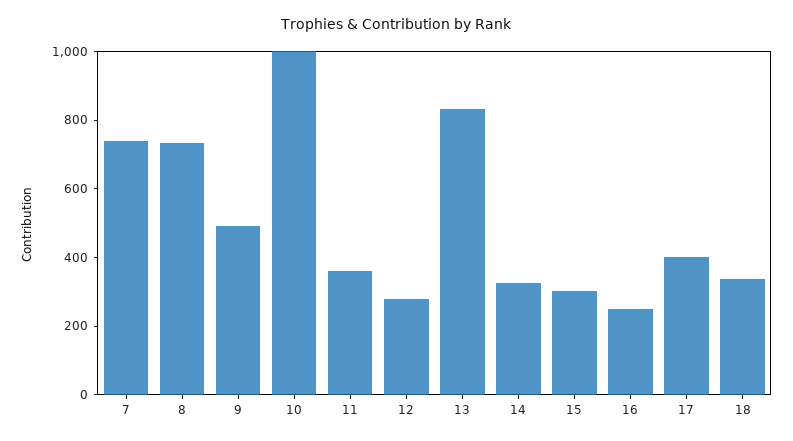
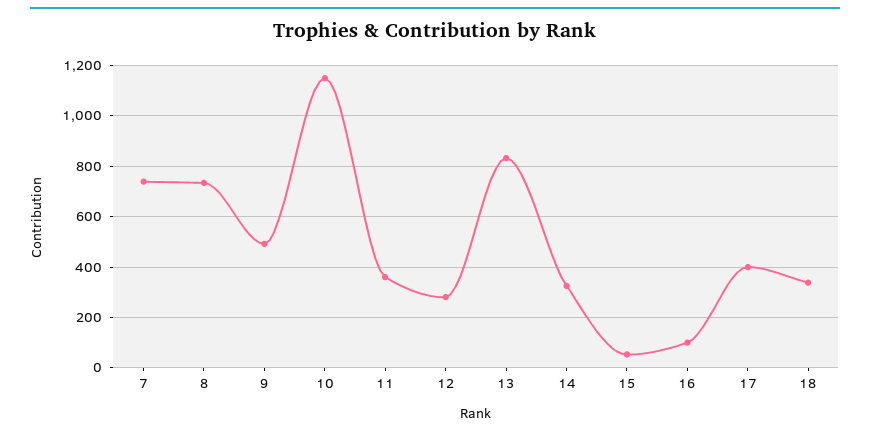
10: 1000 -> 1150
15: 300 -> 50
16: 250 -> 100

